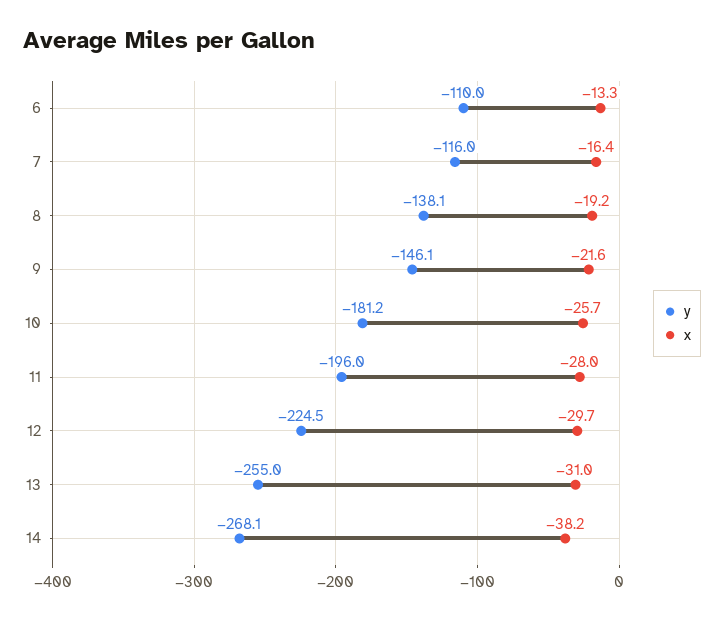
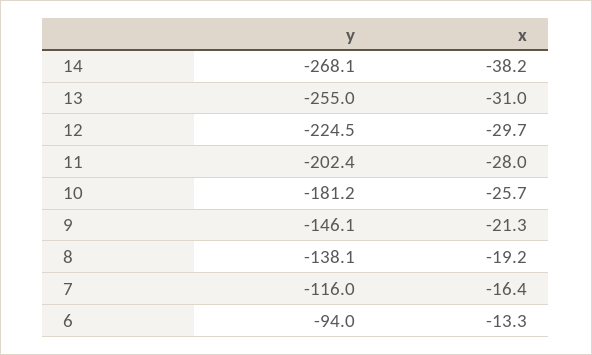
y, 6: -110 -> -94
x, 9: -21.6 -> -21.3
y, 11: -196 -> -202.4

